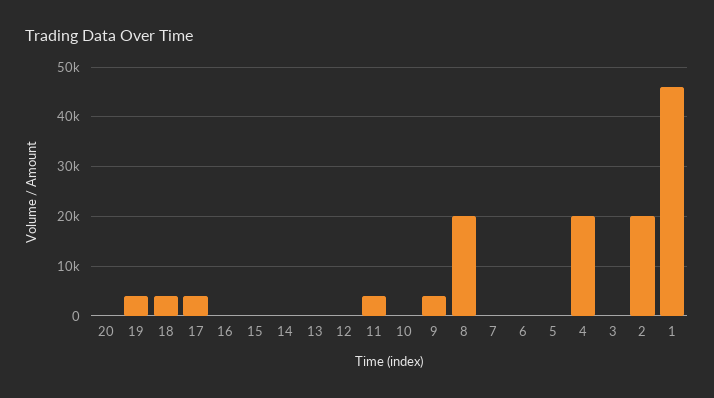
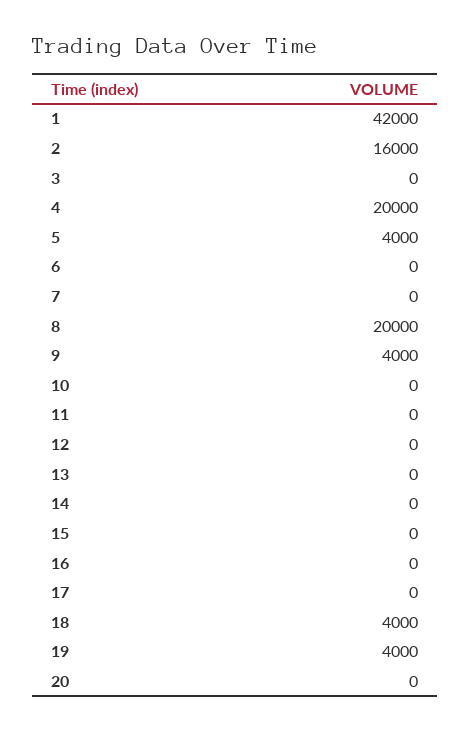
17: 4000 -> 0
11: 4000 -> 0
5: 0 -> 4000
2: 20000 -> 16000
1: 46000 -> 42000

